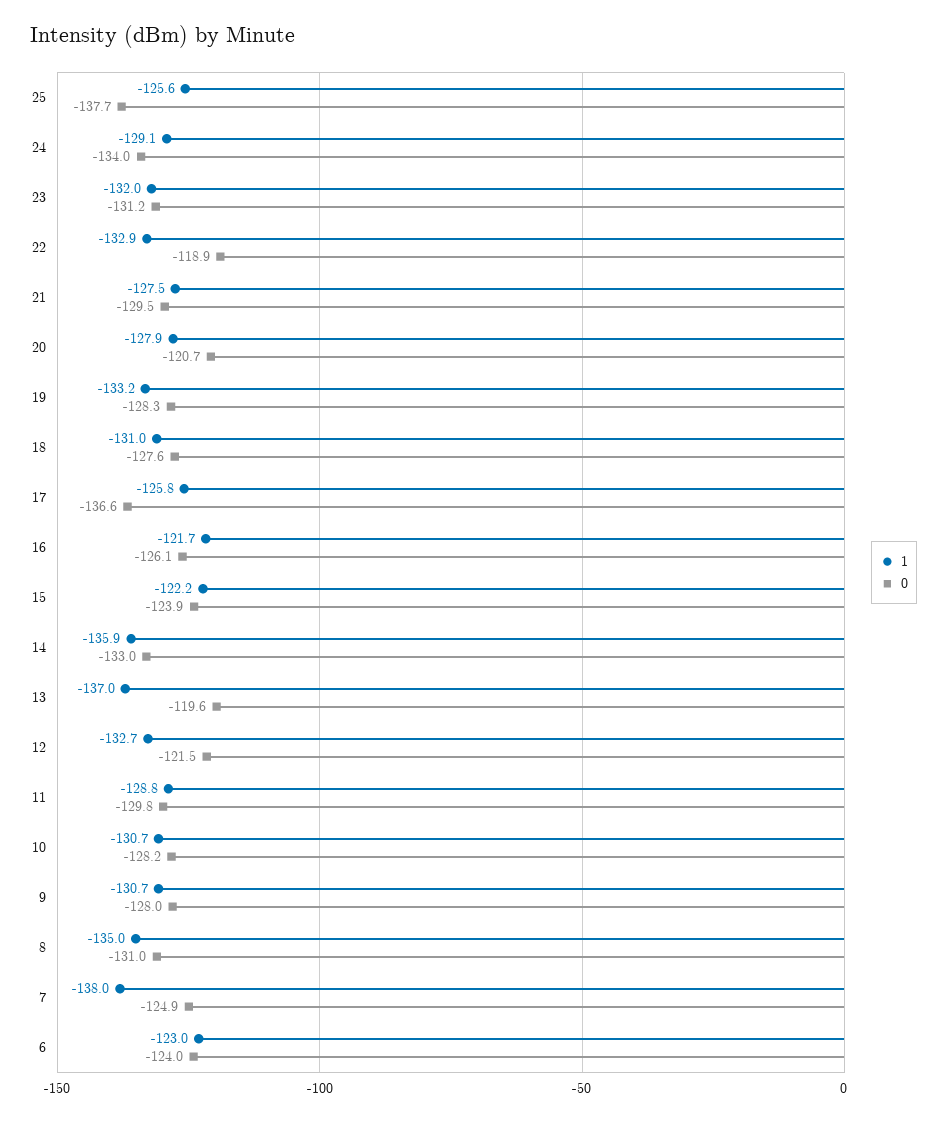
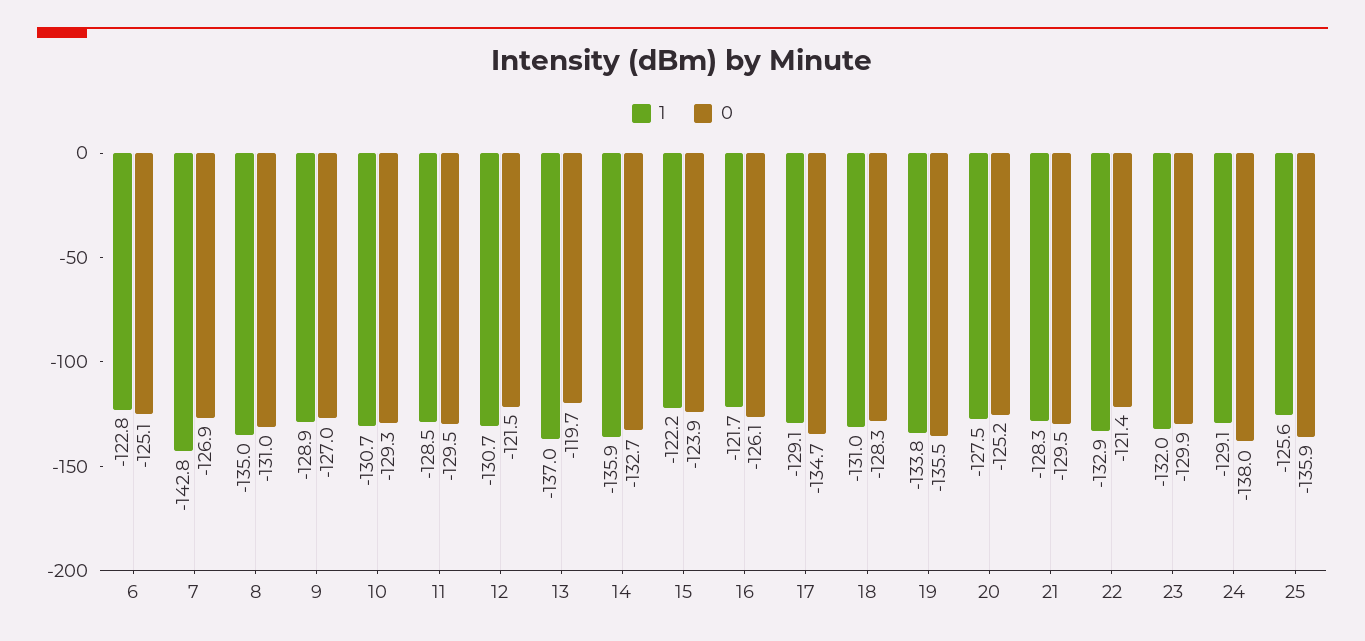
0, 25: -137.7 -> -135.9
0, 24: -134 -> -138
0, 23: -131.2 -> -129.9
0, 22: -118.9 -> -121.4
1, 21: -127.5 -> -128.3
1, 20: -127.9 -> -127.5
0, 20: -120.7 -> -125.2
1, 19: -133.2 -> -133.8
0, 19: -128.3 -> -135.5
0, 18: -127.6 -> -128.3
1, 17: -125.8 -> -129.1
0, 17: -136.6 -> -134.7
0, 14: -133 -> -132.7
0, 13: -119.6 -> -119.7
1, 12: -132.7 -> -130.7
1, 11: -128.8 -> -128.5
0, 11: -129.8 -> -129.5
0, 10: -128.2 -> -129.3
1, 9: -130.7 -> -128.9
0, 9: -128 -> -127
1, 7: -138 -> -142.8
0, 7: -124.9 -> -126.9
1, 6: -123 -> -122.8
0, 6: -124 -> -125.1

